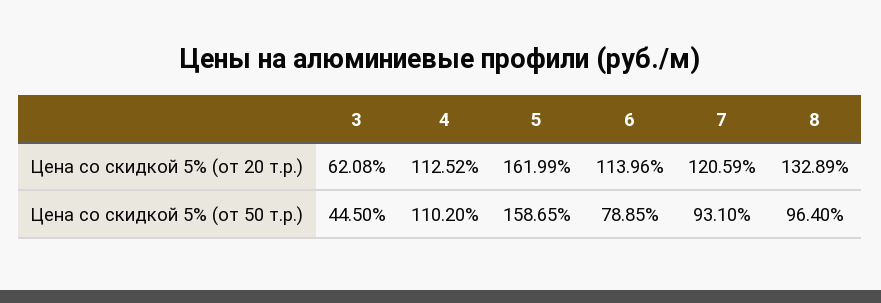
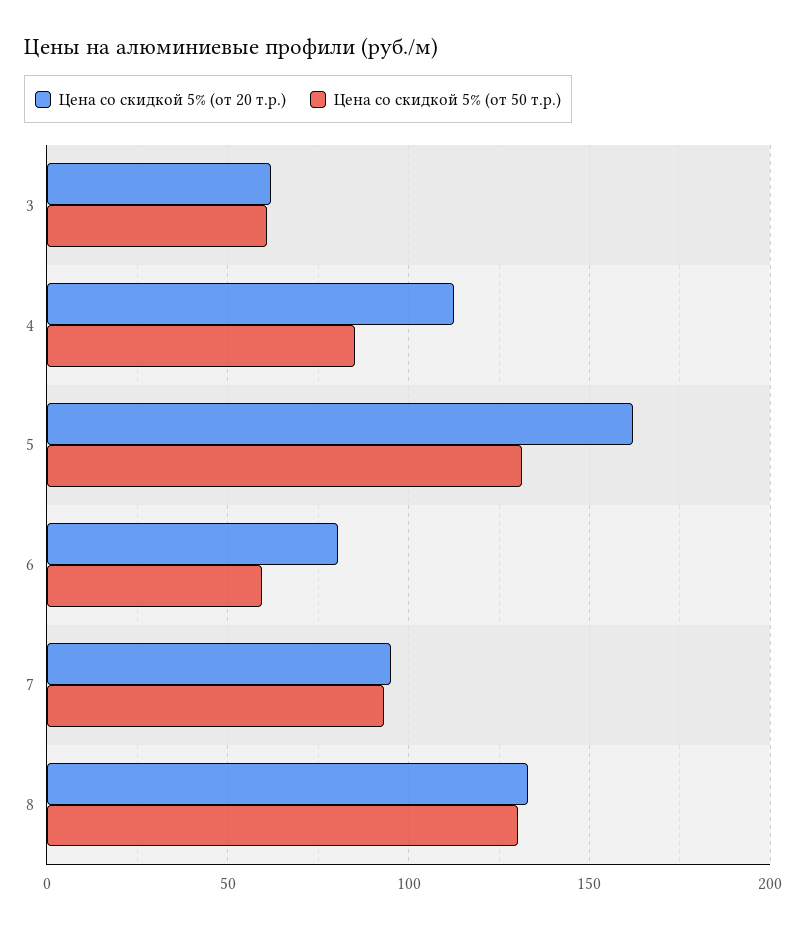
Цена со скидкой 5% (от 20 т.р.), 6: 113.96 -> 80
Цена со скидкой 5% (от 20 т.р.), 7: 120.59 -> 95
Цена со скидкой 5% (от 50 т.р.), 3: 44.5 -> 60
Цена со скидкой 5% (от 50 т.р.), 4: 110.2 -> 85
Цена со скидкой 5% (от 50 т.р.), 5: 158.65 -> 130
Цена со скидкой 5% (от 50 т.р.), 6: 78.85 -> 60
Цена со скидкой 5% (от 50 т.р.), 8: 96.4 -> 130

